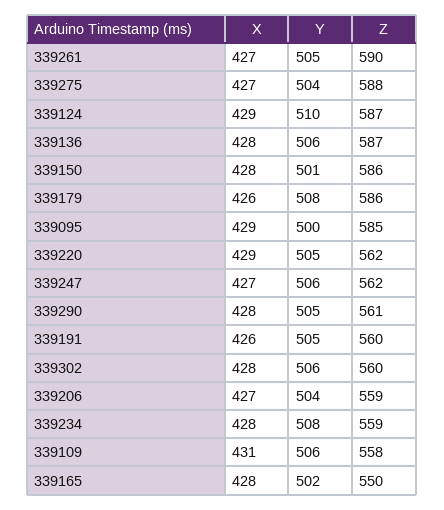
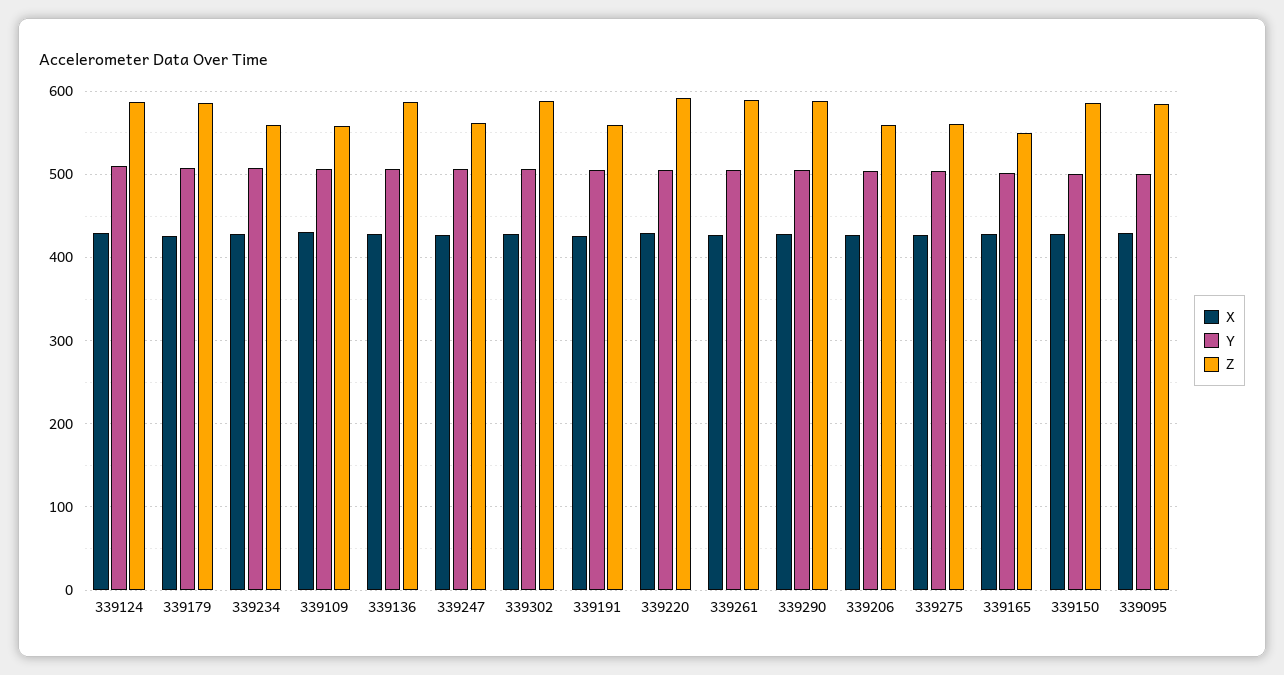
Z, 339275: 588 -> 560
Z, 339220: 562 -> 590
Z, 339290: 561 -> 590
Z, 339302: 560 -> 590

